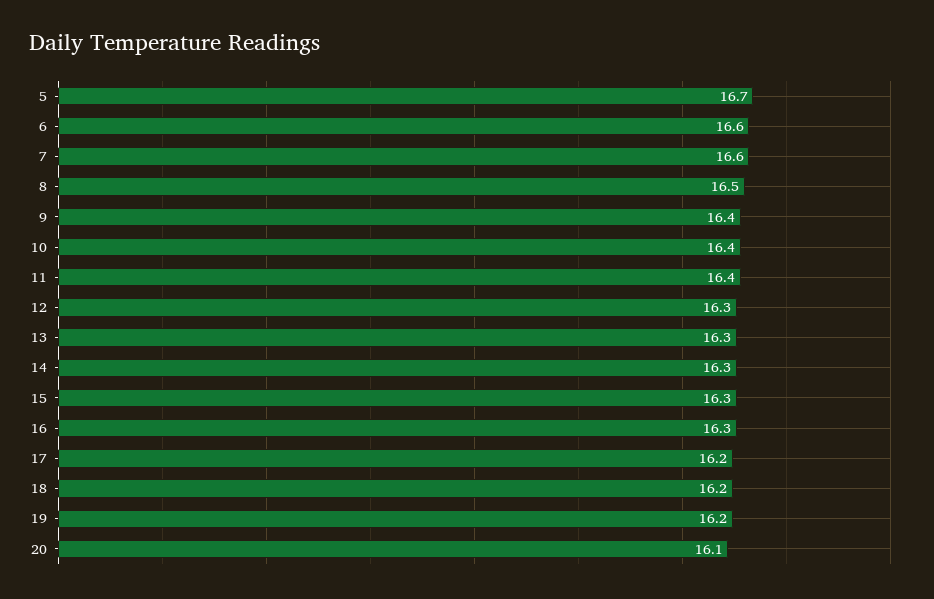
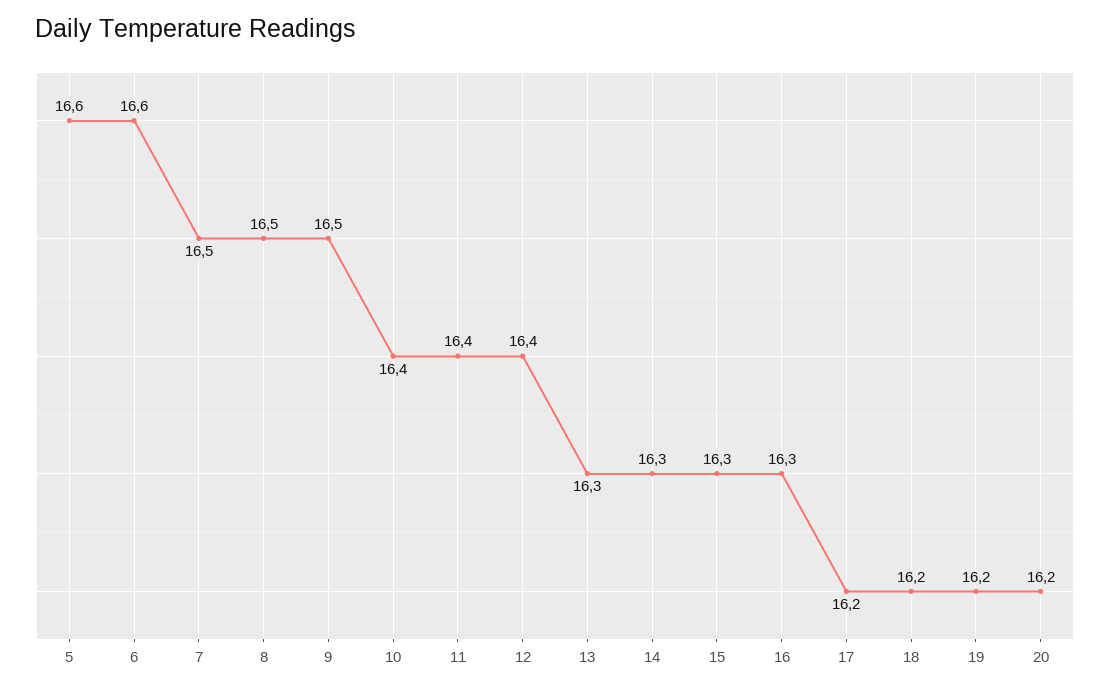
5: 16.7 -> 16.6
7: 16.6 -> 16.5
9: 16.4 -> 16.5
12: 16.3 -> 16.4
20: 16.1 -> 16.2

